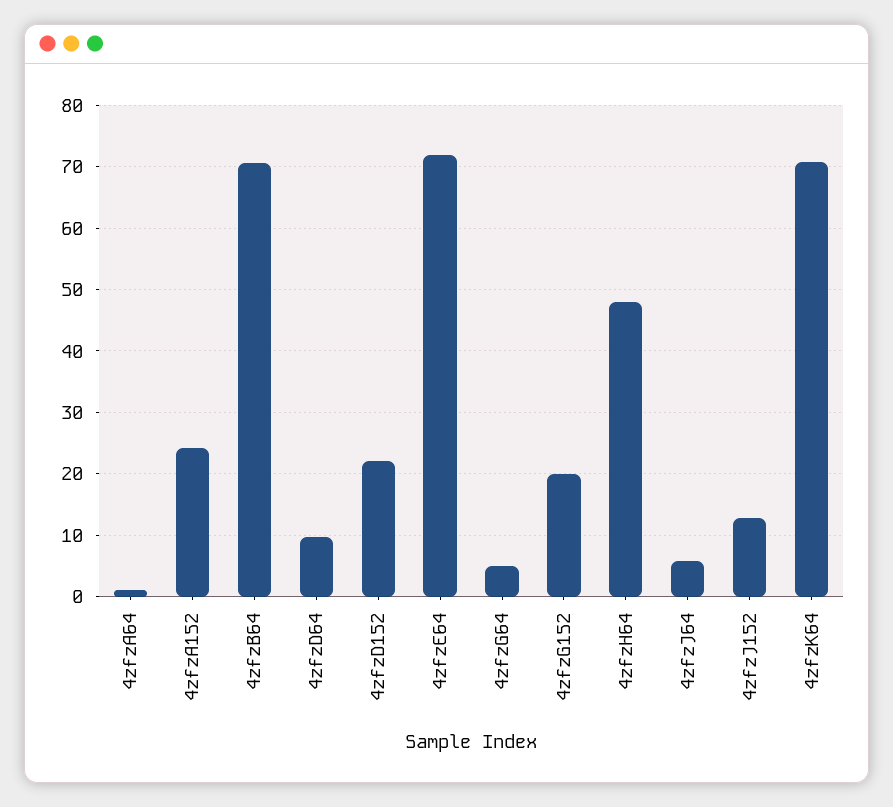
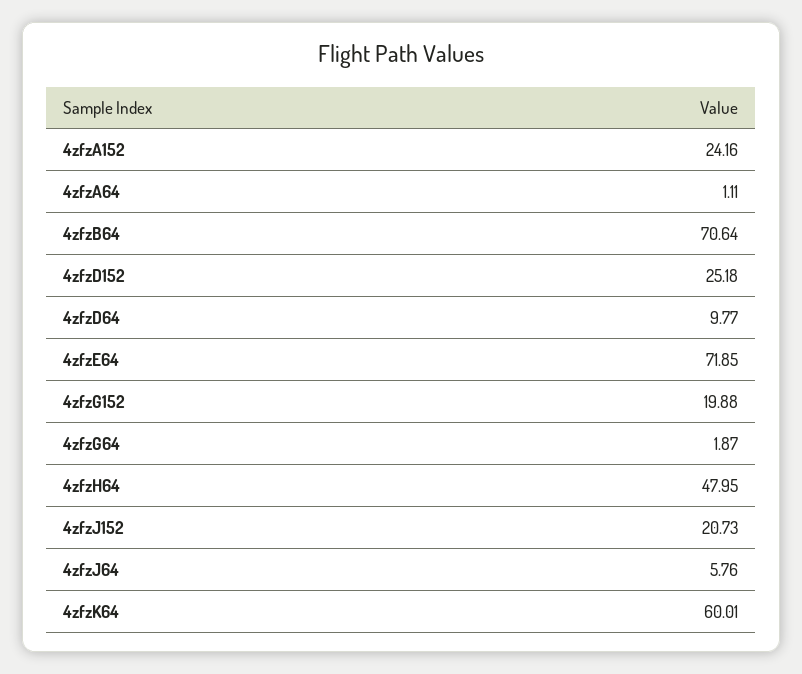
4zfzD152: 22 -> 25.18
4zfzG64: 5 -> 1.87
4zfzJ152: 13 -> 20.73
4zfzK64: 71 -> 60.01

